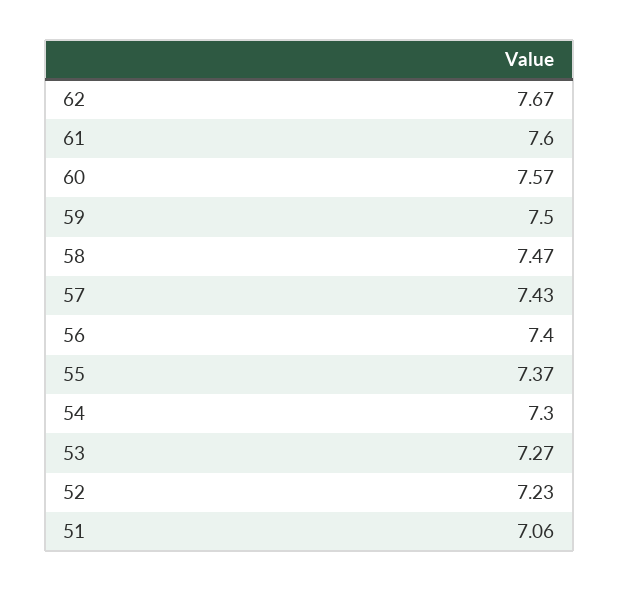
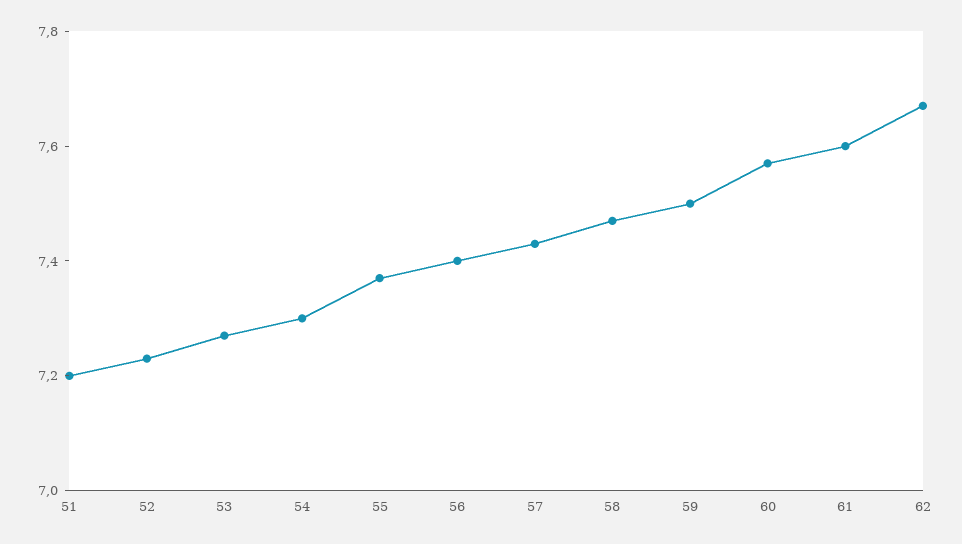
51: 7.06 -> 7.2

